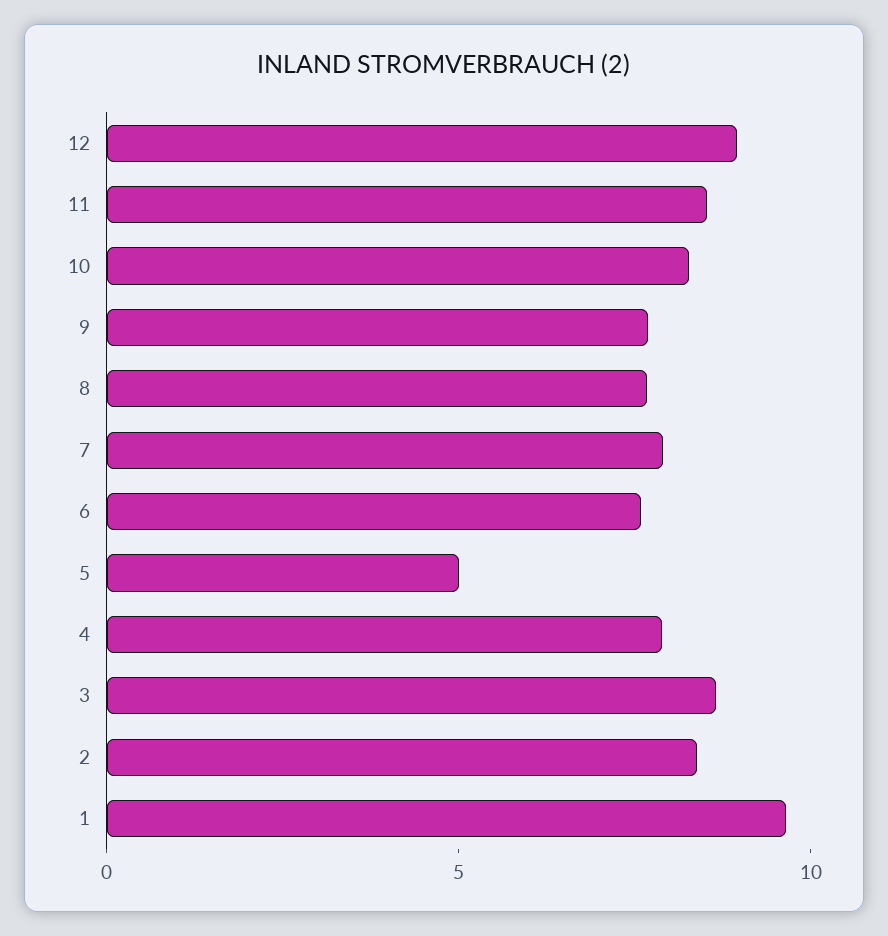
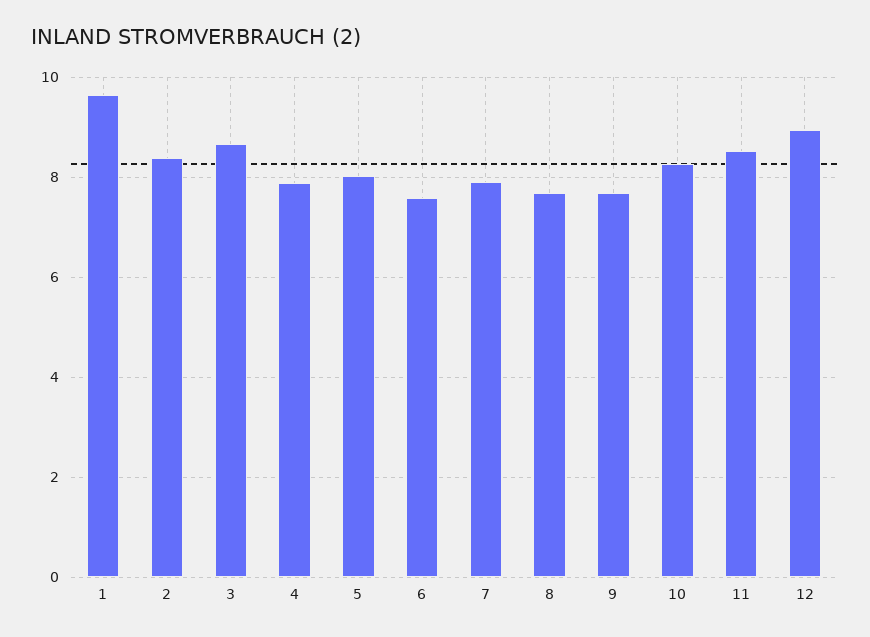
5: 5 -> 8

